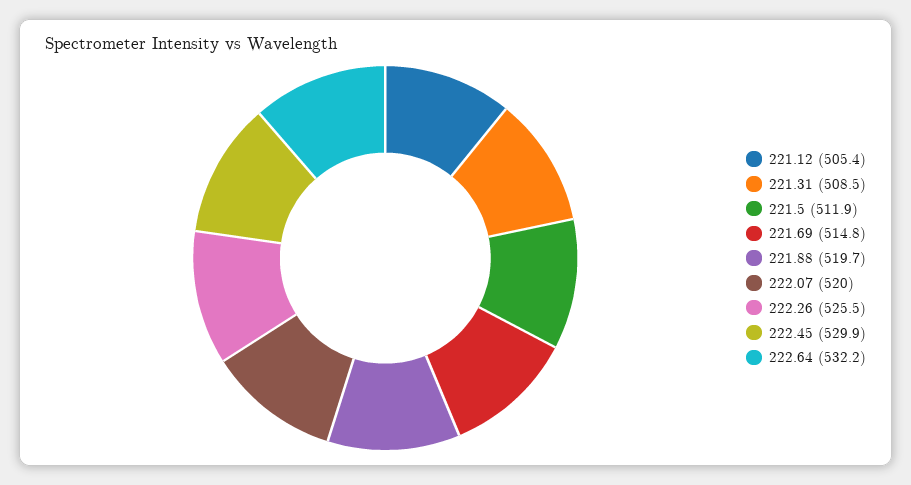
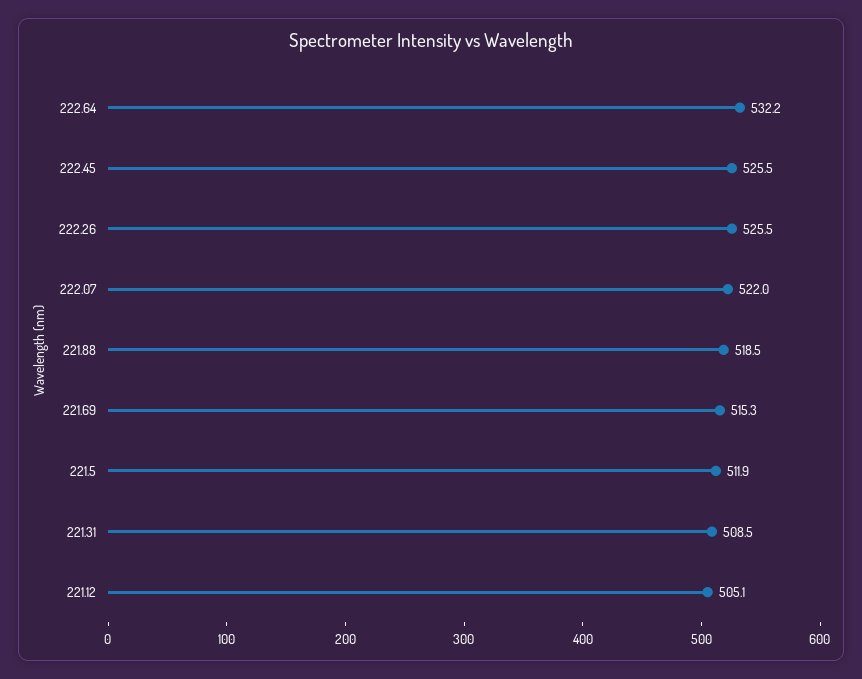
221.12: 505.4 -> 505.1
221.69: 514.8 -> 515.3
221.88: 519.7 -> 518.5
222.07: 520 -> 522
222.45: 529.9 -> 525.5

